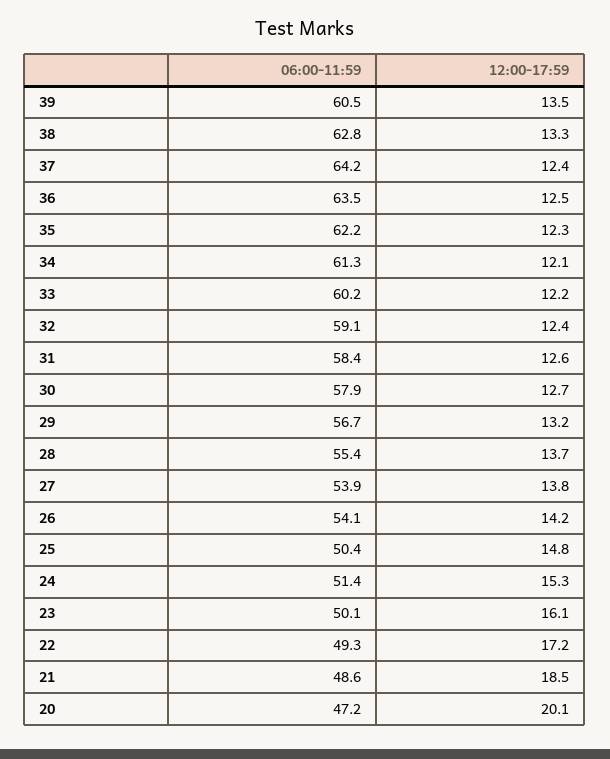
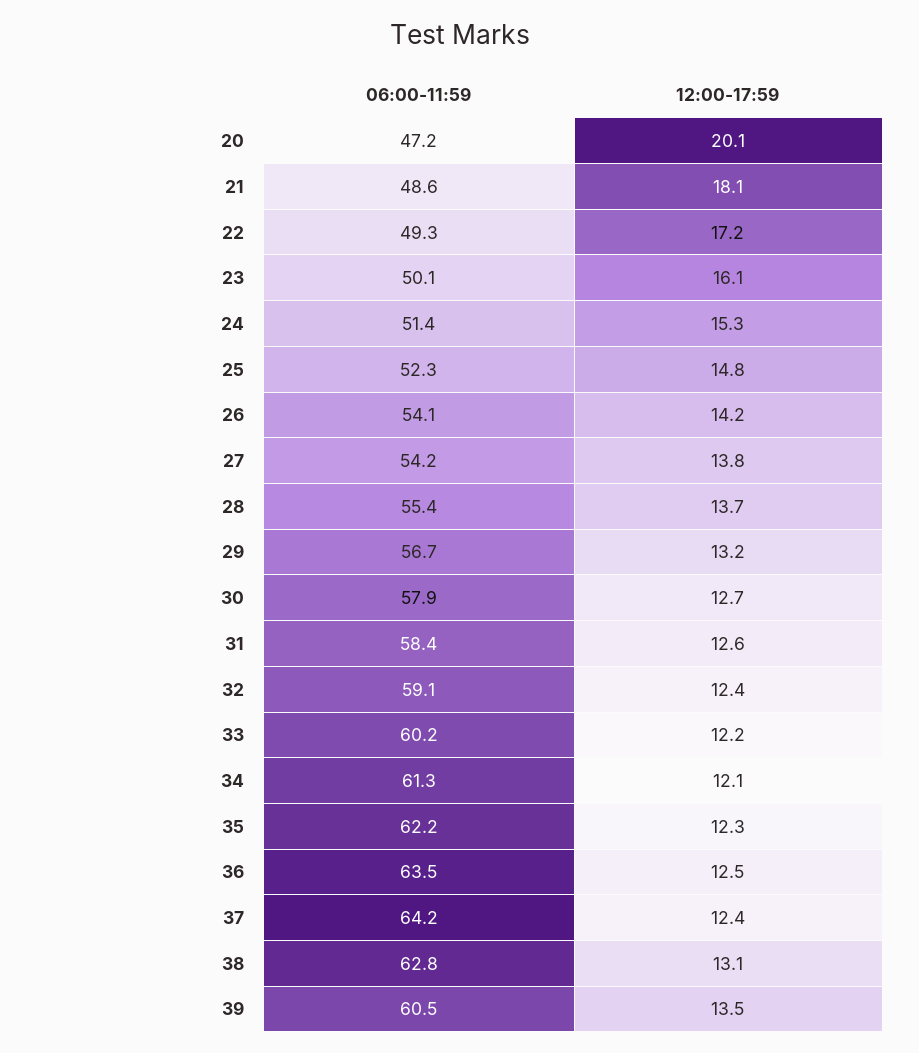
12:00-17:59, 38: 13.3 -> 13.1
06:00-11:59, 27: 53.9 -> 54.2
06:00-11:59, 25: 50.4 -> 52.3
12:00-17:59, 21: 18.5 -> 18.1

